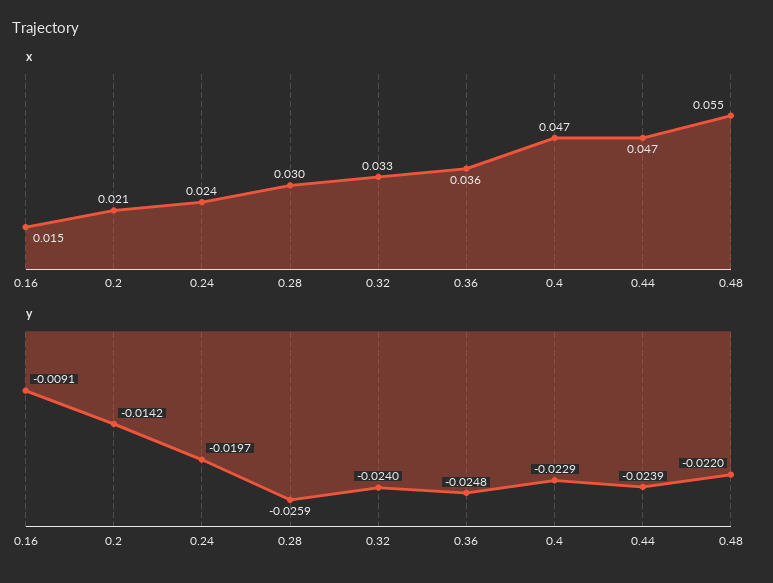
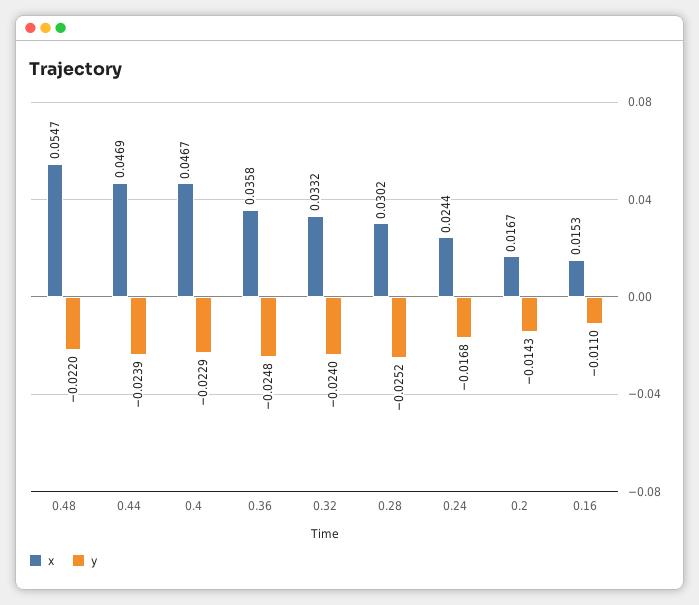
x, 0.2: 0.021 -> 0.0167
y, 0.16: -0.0091 -> -0.011
y, 0.2: -0.0142 -> -0.0143
y, 0.24: -0.0197 -> -0.0168
y, 0.28: -0.0259 -> -0.0252

